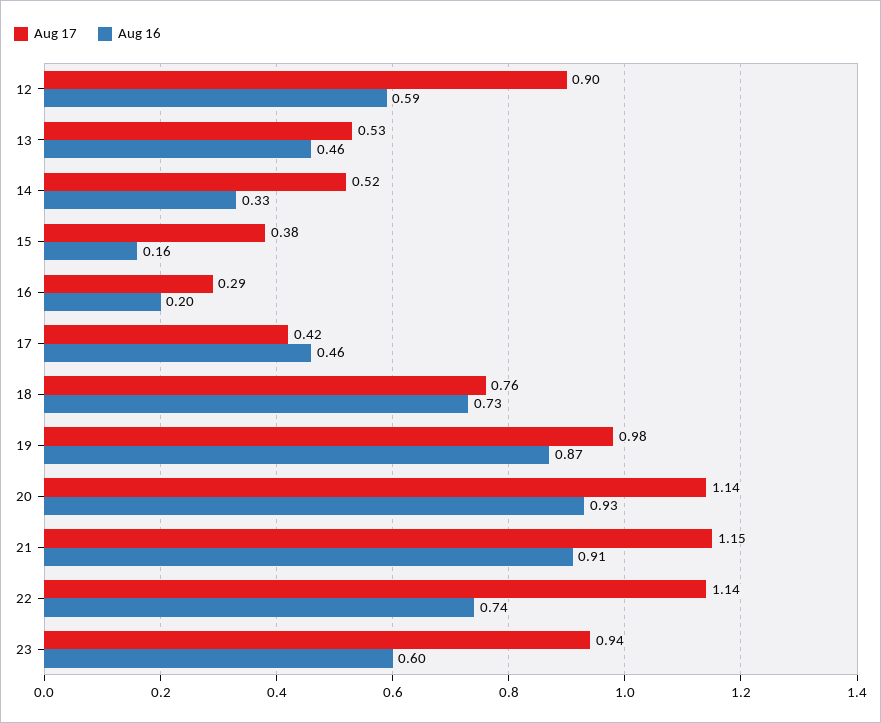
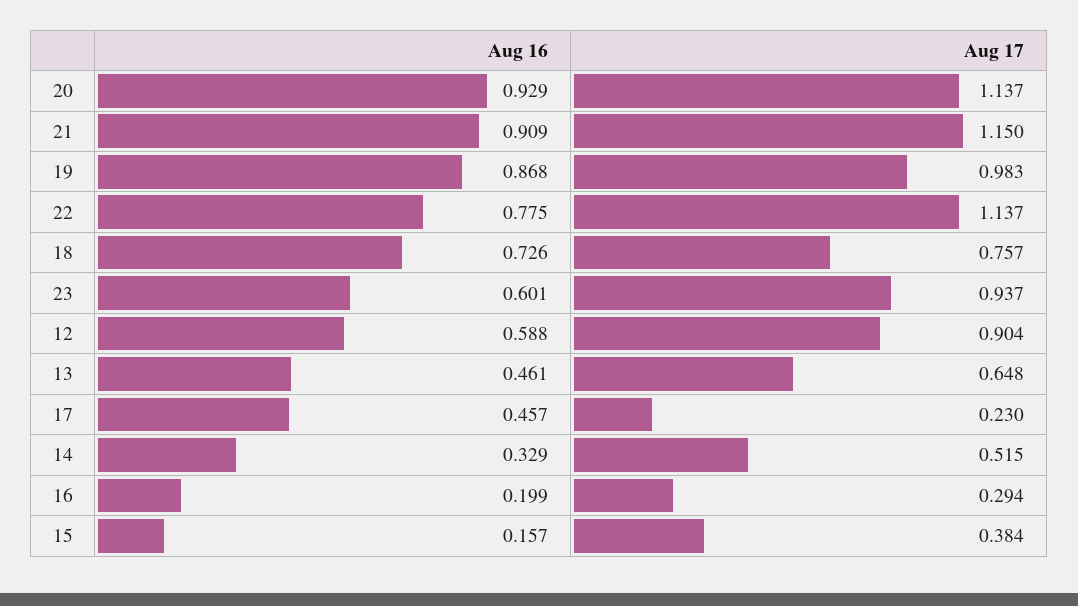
Aug 17, 13: 0.53 -> 0.648
Aug 17, 17: 0.42 -> 0.23
Aug 16, 22: 0.74 -> 0.775

